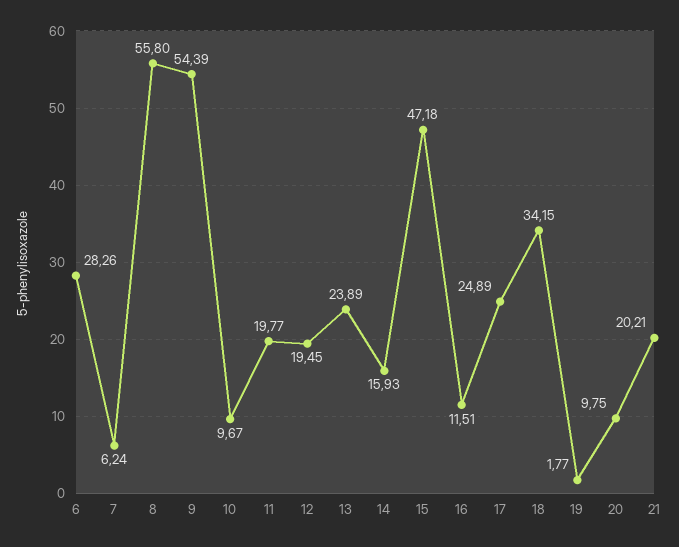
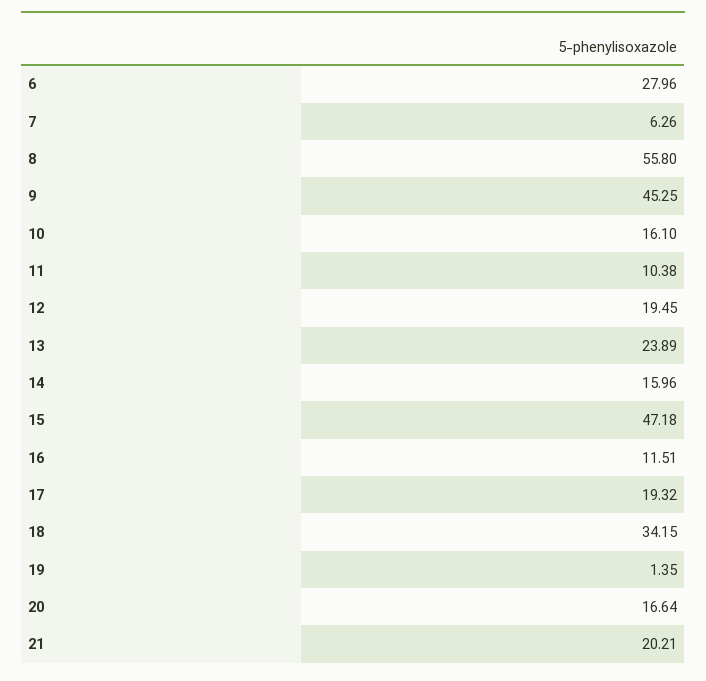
6: 28.26 -> 27.96
7: 6.24 -> 6.26
9: 54.39 -> 45.25
10: 9.67 -> 16.1
11: 19.77 -> 10.38
14: 15.93 -> 15.96
17: 24.89 -> 19.32
19: 1.77 -> 1.35
20: 9.75 -> 16.64

